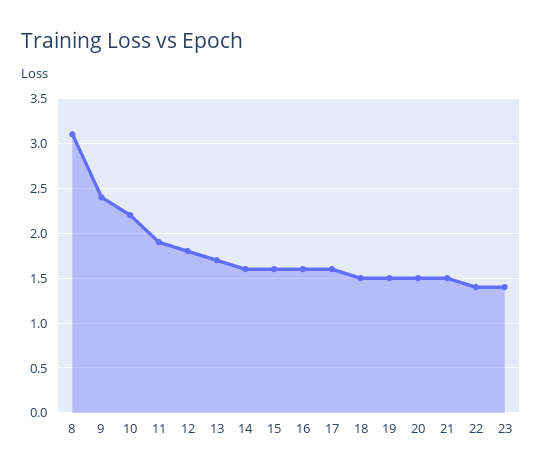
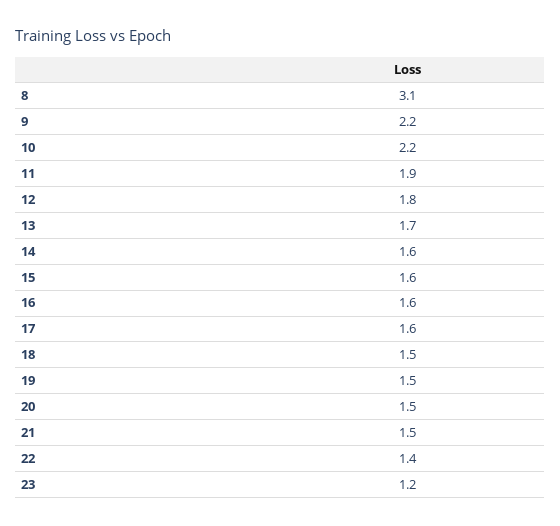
9: 2.4 -> 2.2
23: 1.4 -> 1.2

